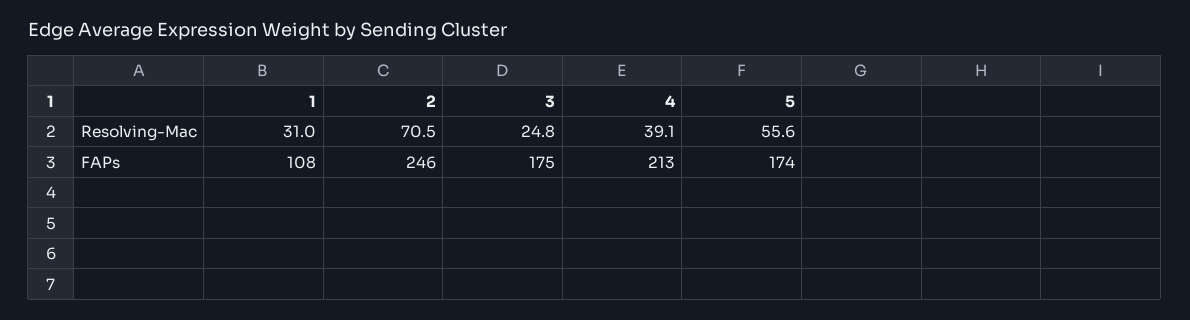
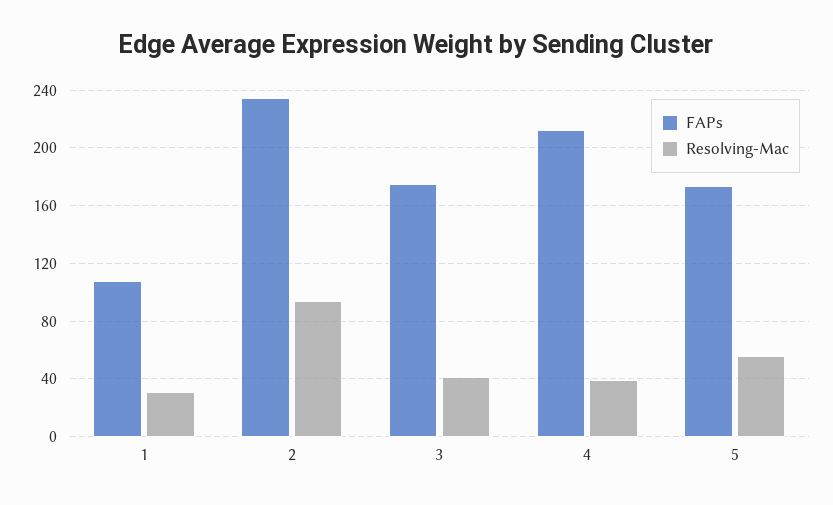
Resolving-Mac, 2: 70.5 -> 95
Resolving-Mac, 3: 24.8 -> 40
FAPs, 2: 246 -> 235

